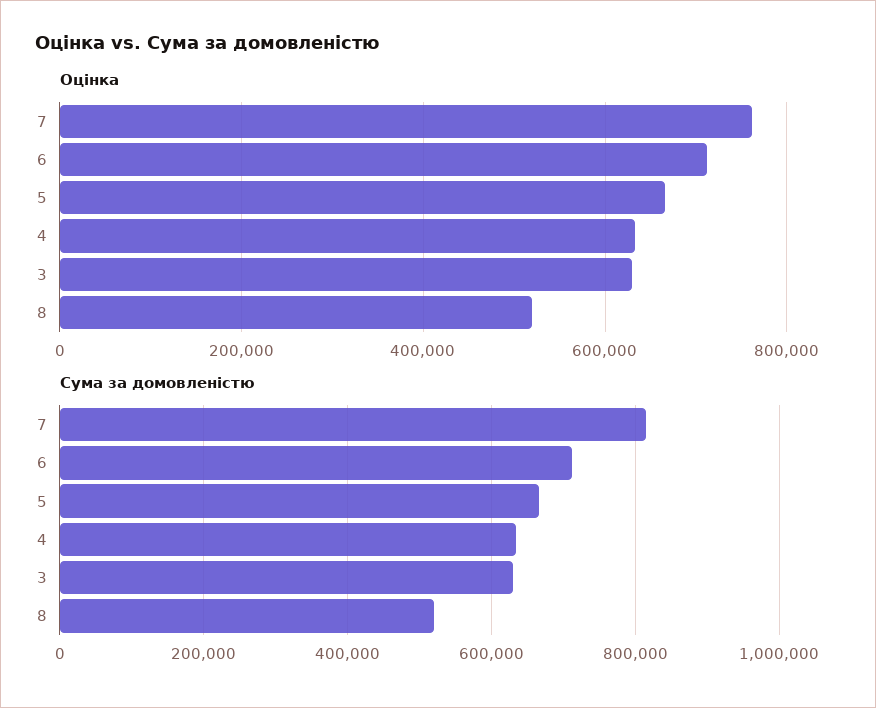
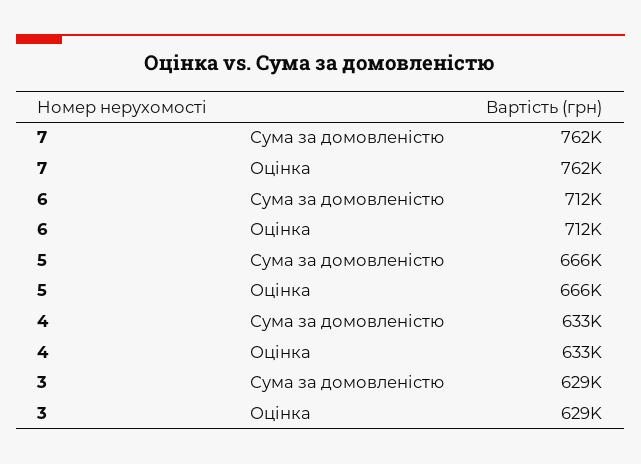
Оцінка, 8: 520000 -> none
Сума за домовленістю, 7: 820000 -> 762000
Сума за домовленістю, 8: 520000 -> none

